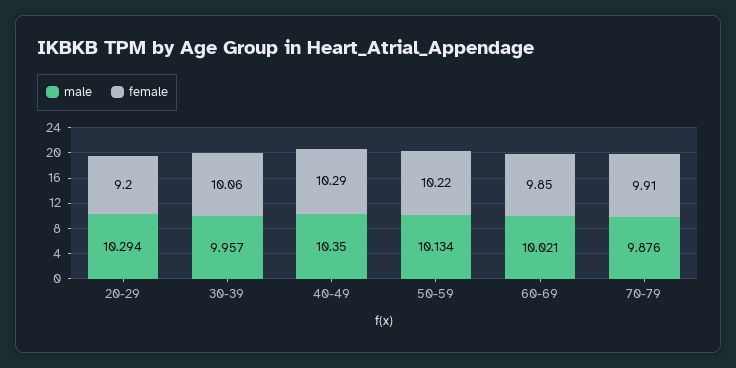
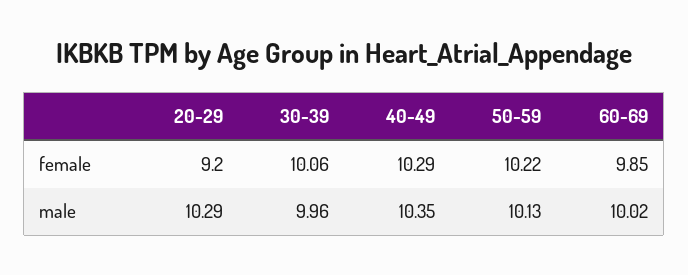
male, 70-79: 9.876 -> none
female, 70-79: 9.91 -> none

